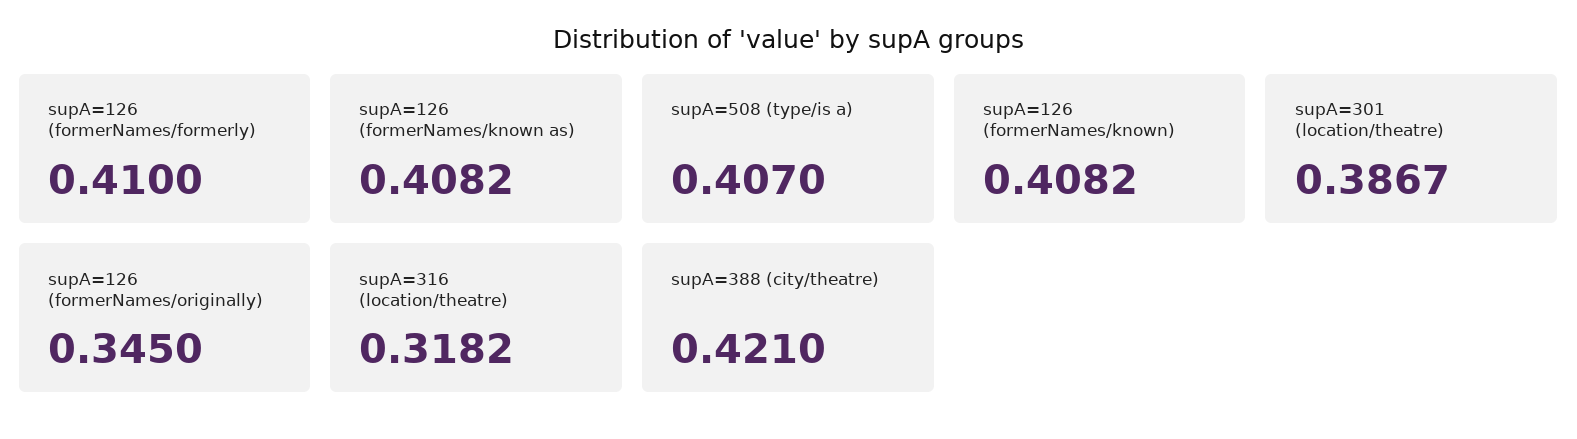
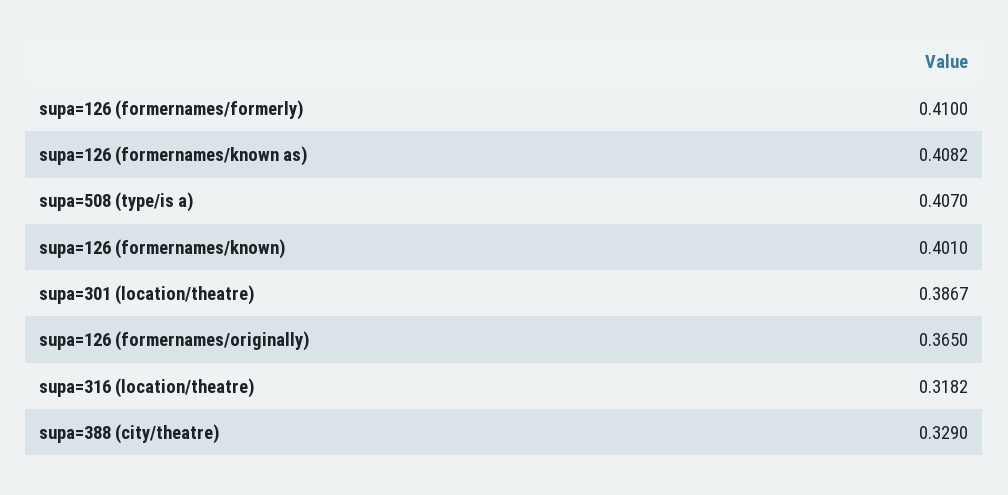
supA=126 (formerNames/known): 0.4082 -> 0.401
supA=126 (formerNames/originally): 0.345 -> 0.365
supA=388 (city/theatre): 0.421 -> 0.329

